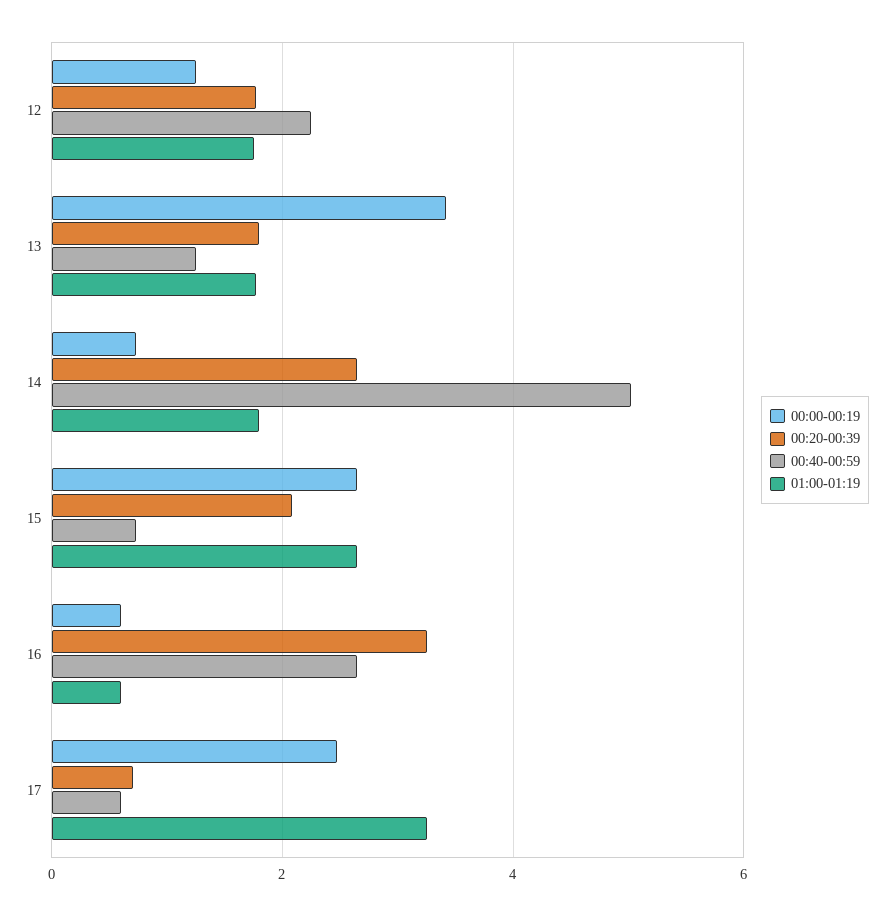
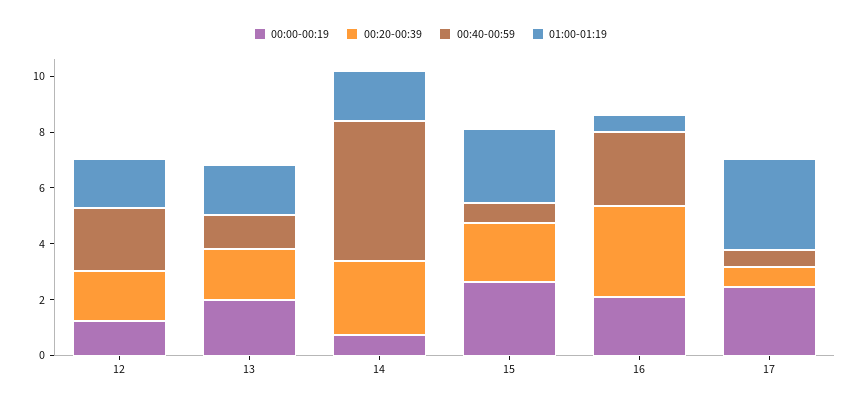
00:00-00:19, 13: 3.4 -> 2
00:00-00:19, 16: 0.6 -> 2

